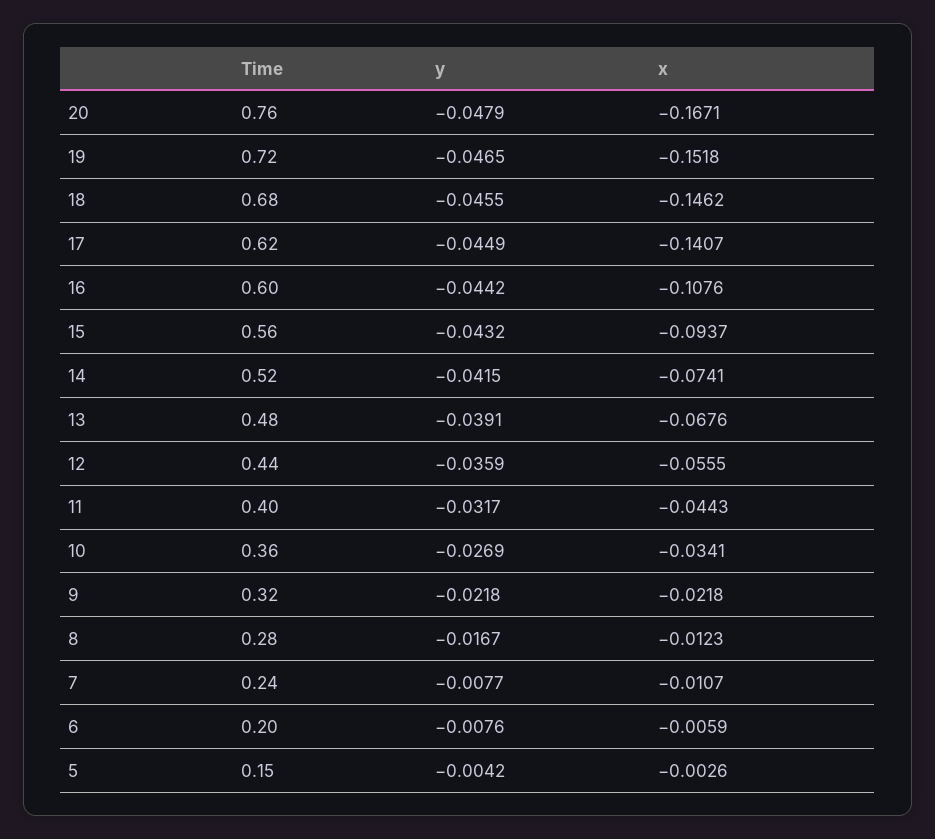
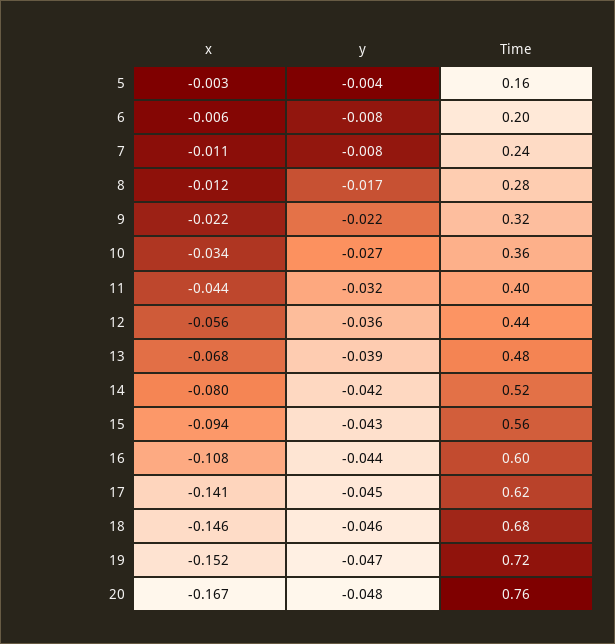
x, 14: -0.0741 -> -0.08
Time, 5: 0.15 -> 0.16

